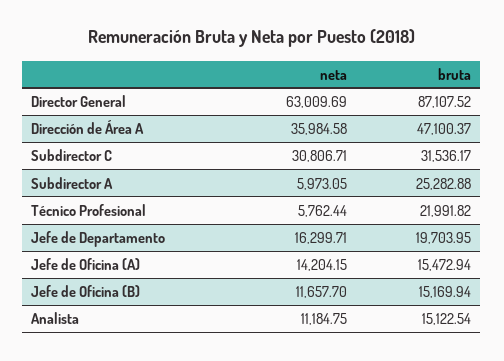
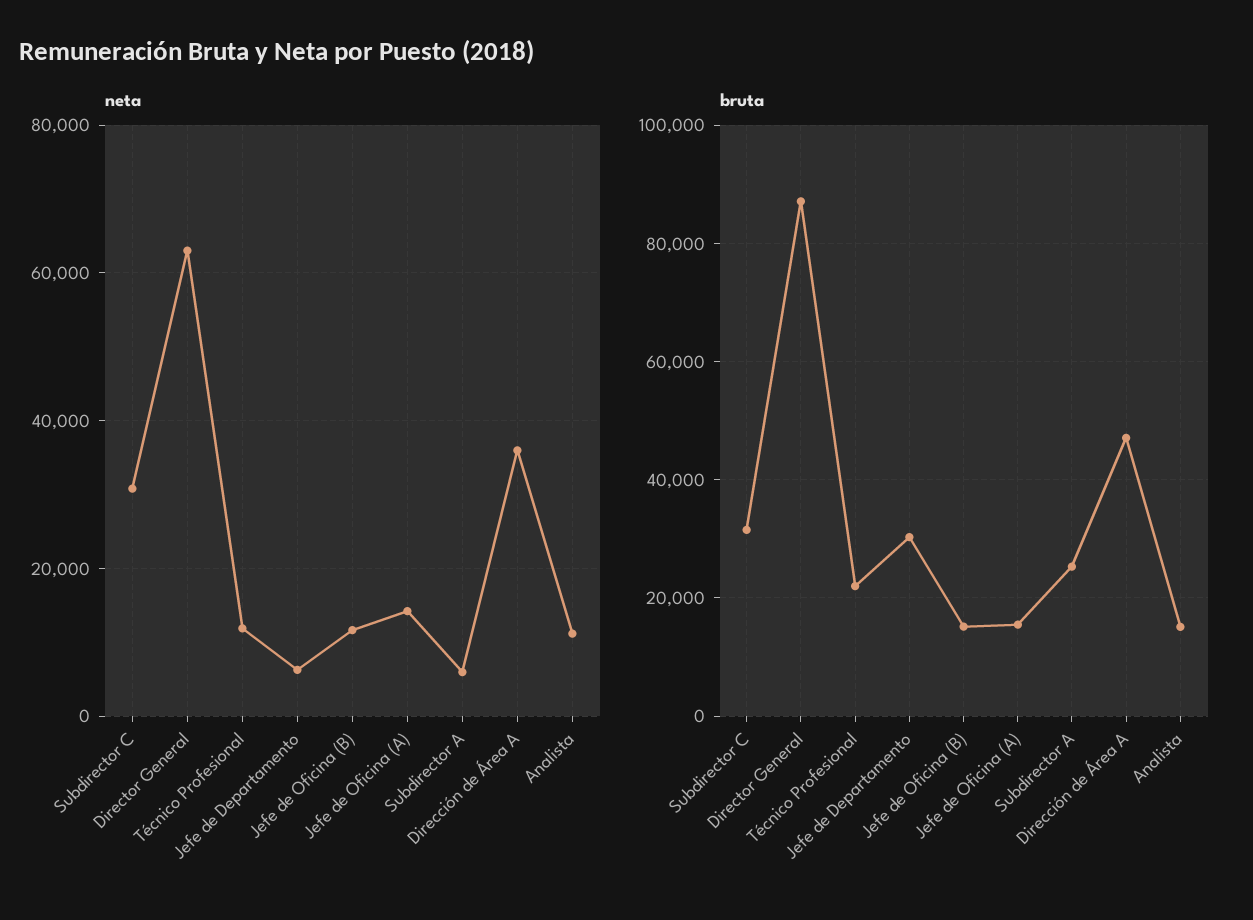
neta, Técnico Profesional: 5762.44 -> 12000
neta, Jefe de Departamento: 16299.71 -> 6000
bruta, Jefe de Departamento: 19703.95 -> 30000

